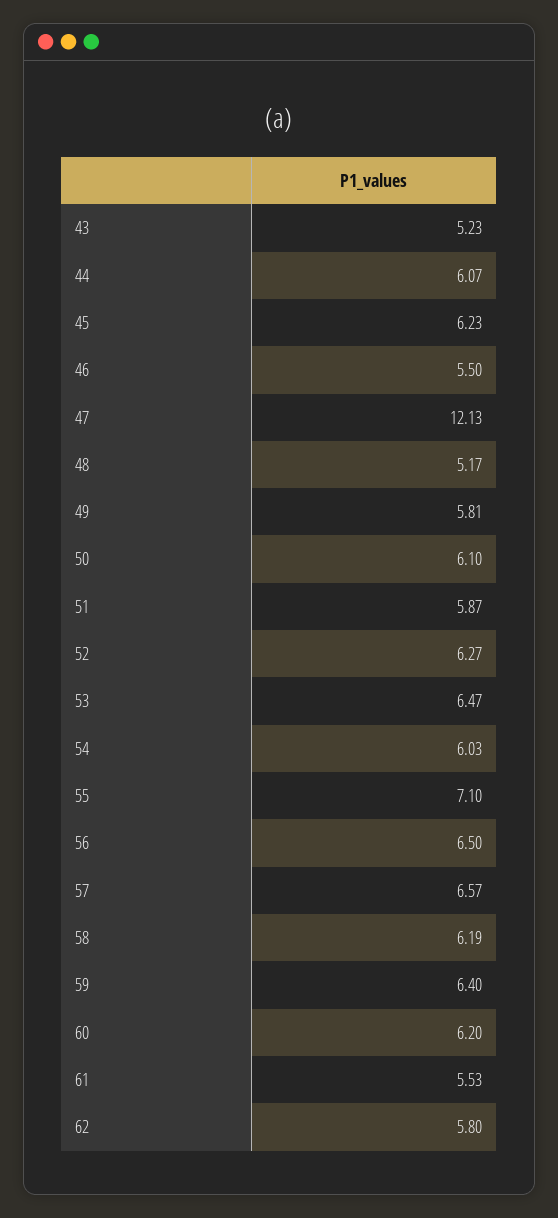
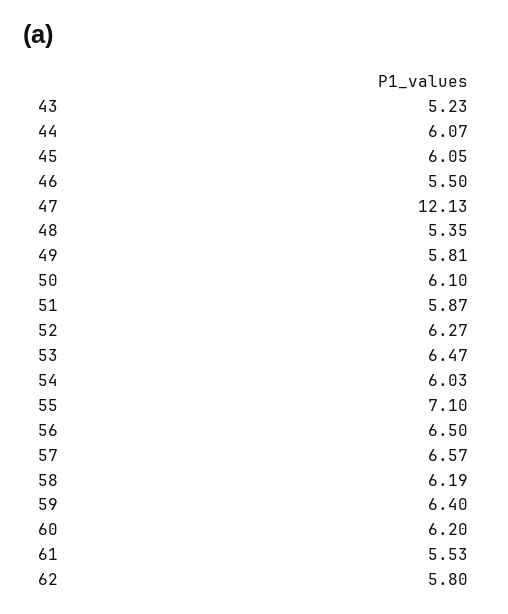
45: 6.23 -> 6.05
48: 5.17 -> 5.35

